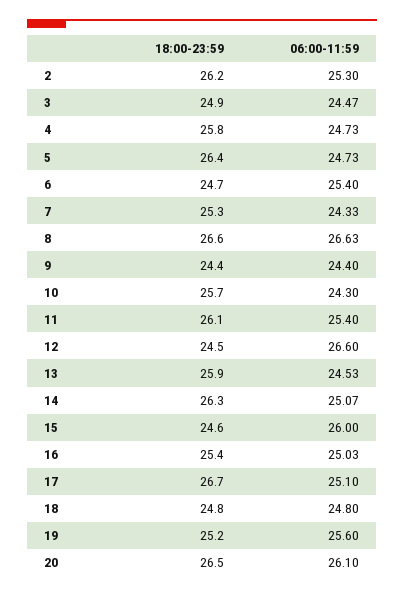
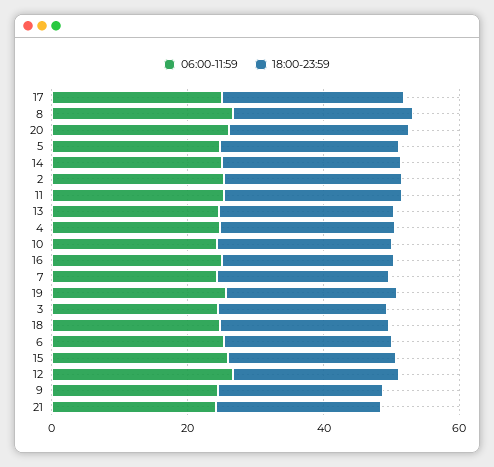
06:00-11:59, 21: none -> 25
18:00-23:59, 21: none -> 25

